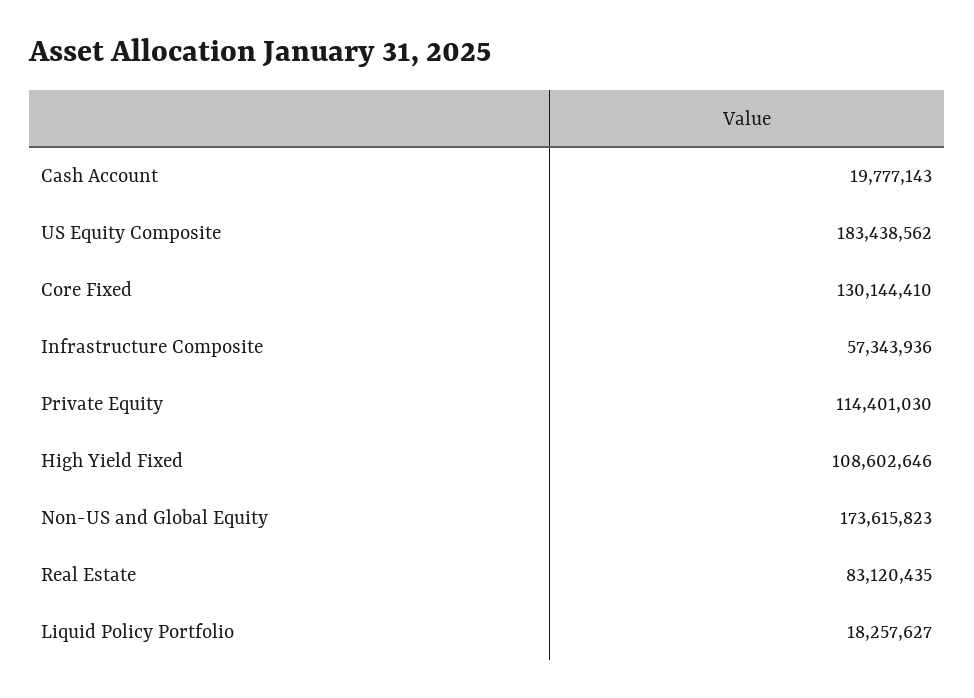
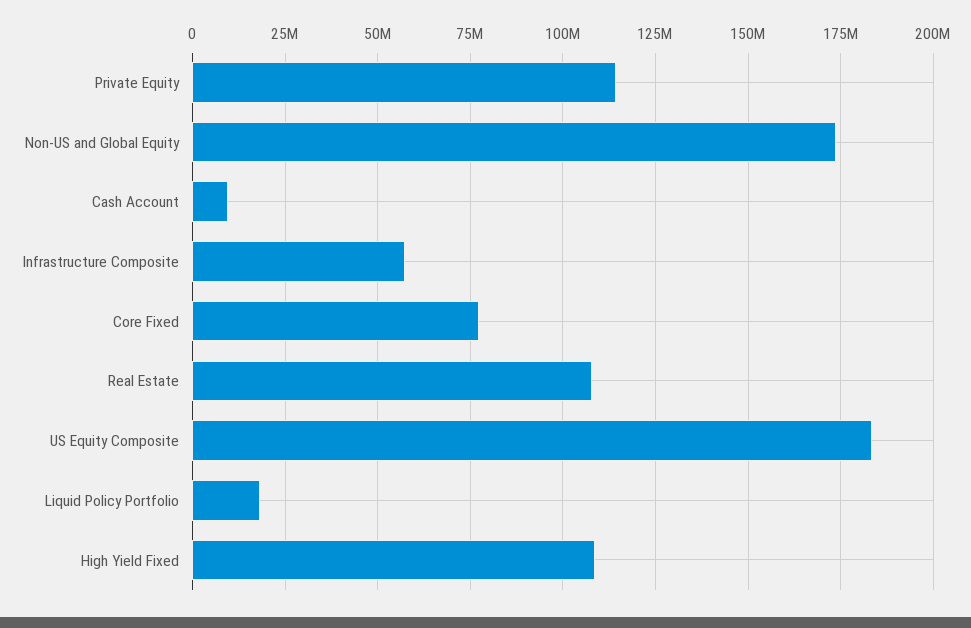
Cash Account: 19777143 -> 10000000
Core Fixed: 130144410 -> 77500000
Real Estate: 83120435 -> 107500000

